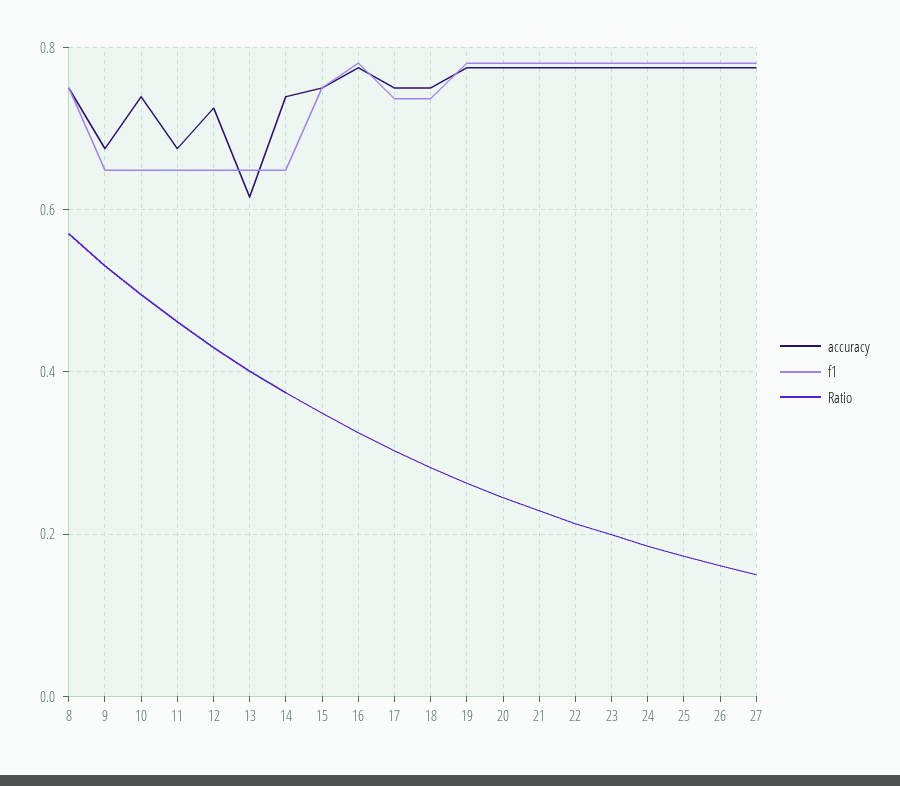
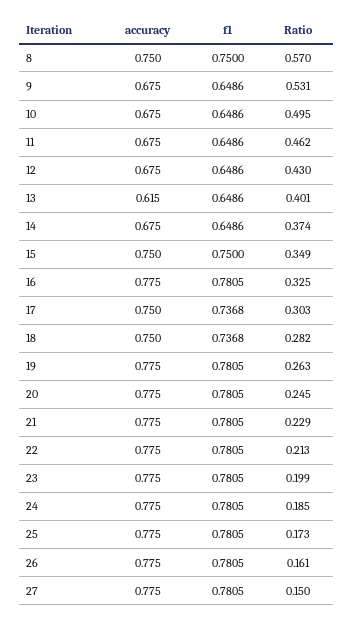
accuracy, 10: 0.74 -> 0.675
accuracy, 12: 0.72 -> 0.675
accuracy, 14: 0.74 -> 0.675

